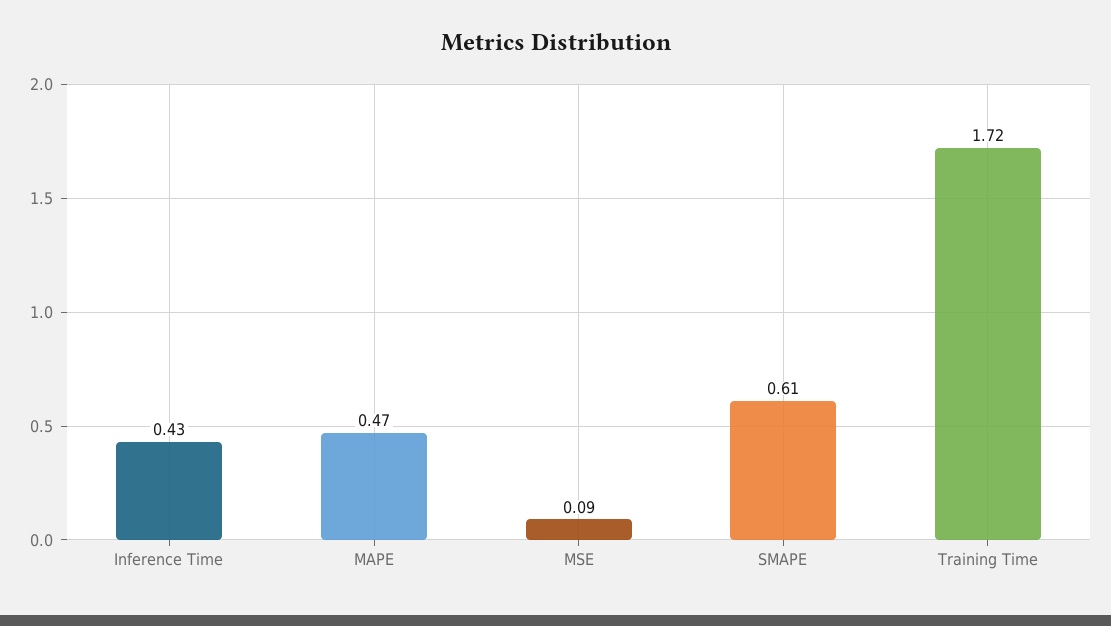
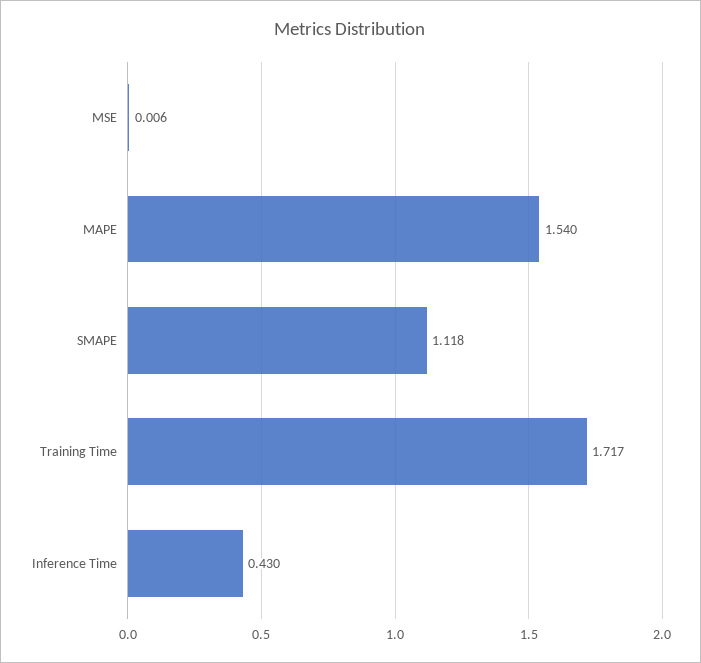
MAPE: 0.47 -> 1.54
MSE: 0.09 -> 0.006
SMAPE: 0.61 -> 1.118

